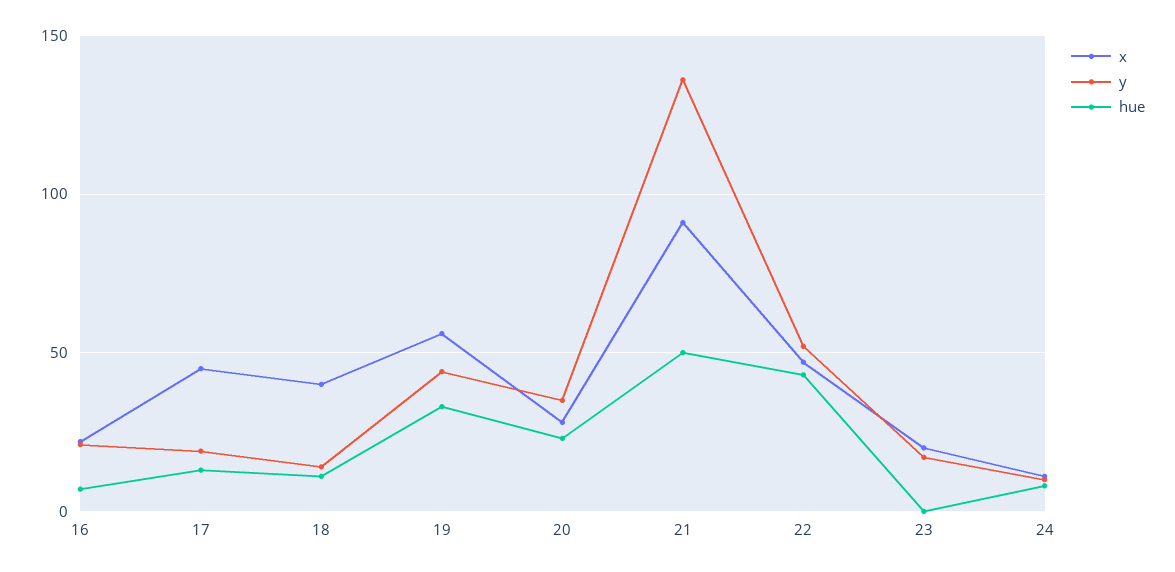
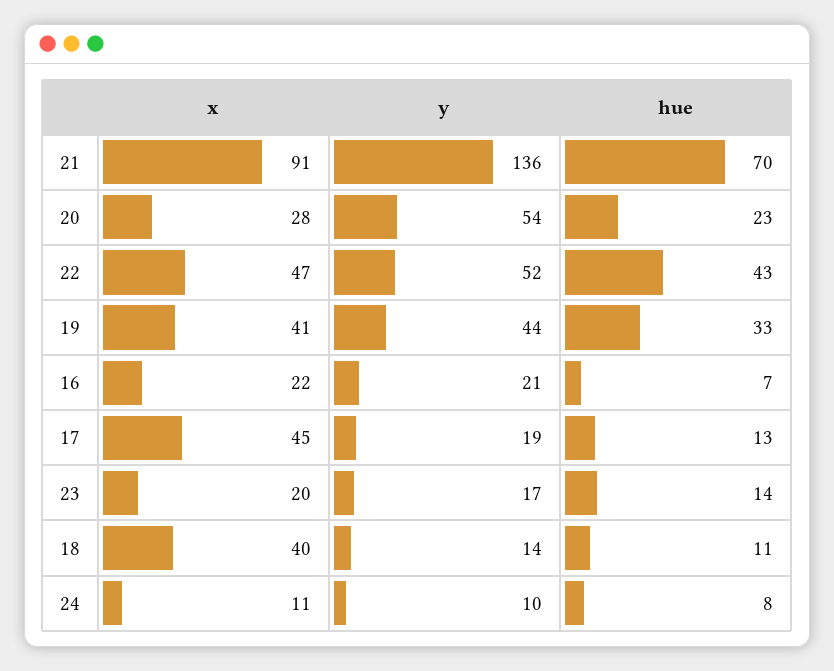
x, 19: 55 -> 41
y, 20: 35 -> 54
hue, 21: 50 -> 70
hue, 23: 0 -> 14

